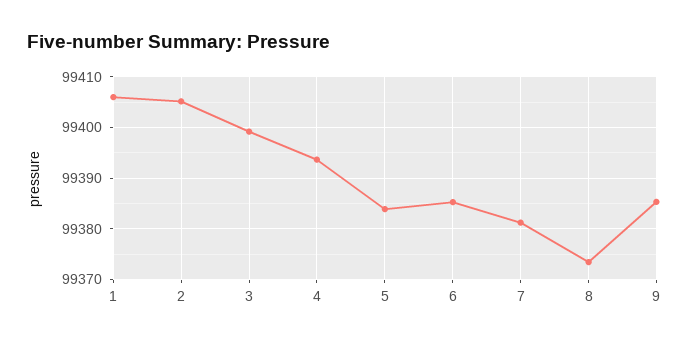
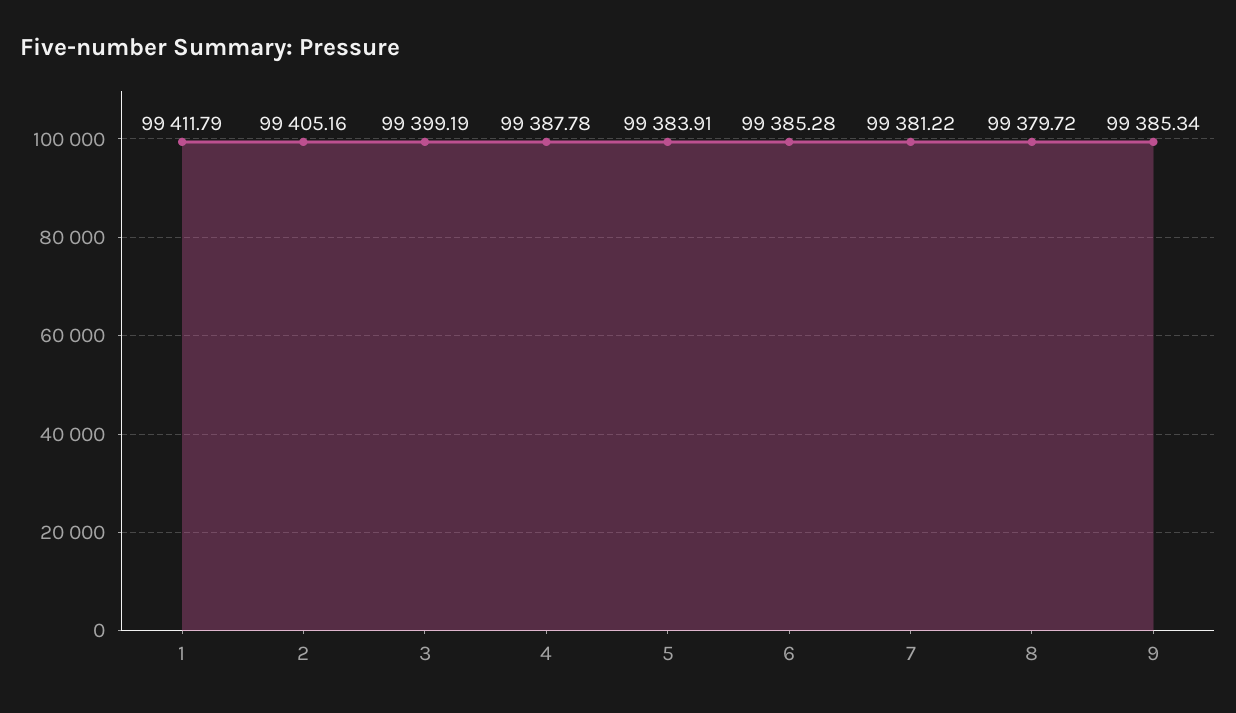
1: 99406 -> 99411.79
4: 99394 -> 99387.78
8: 99374 -> 99379.72

